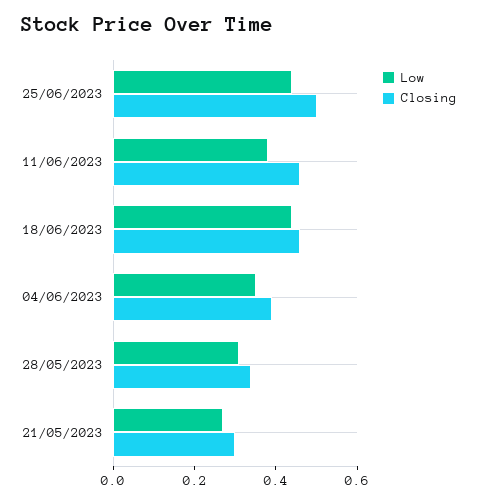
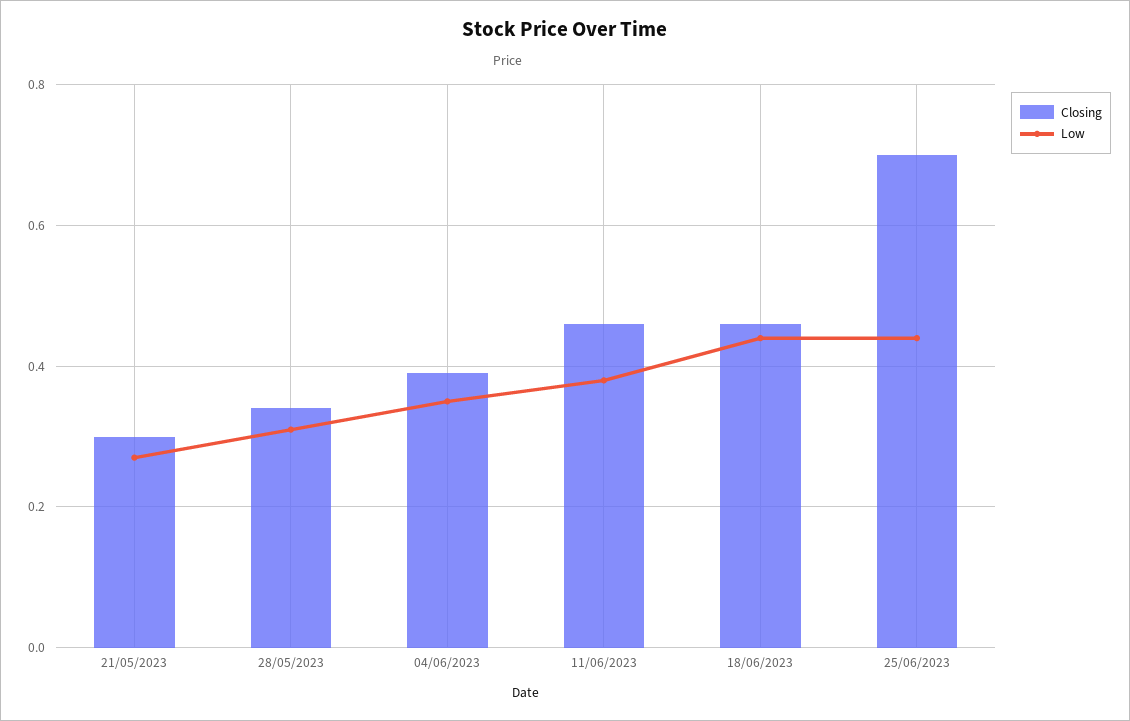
Closing, 25/06/2023: 0.5 -> 0.7

